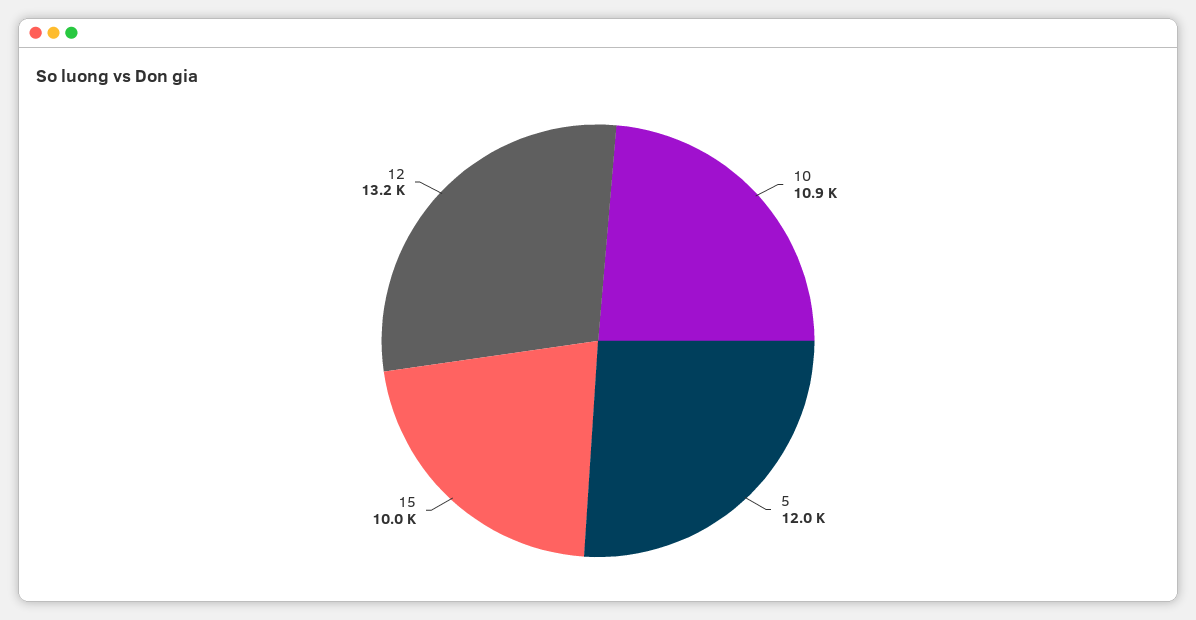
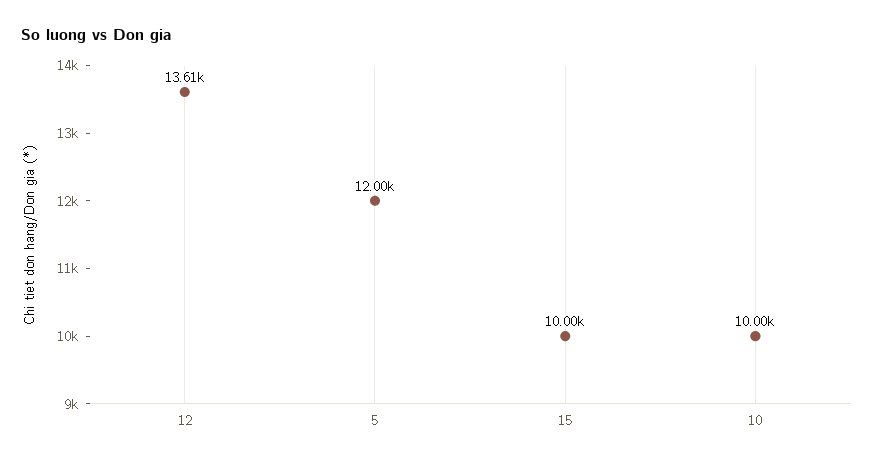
10: 10900 -> 10000
12: 13200 -> 13610

